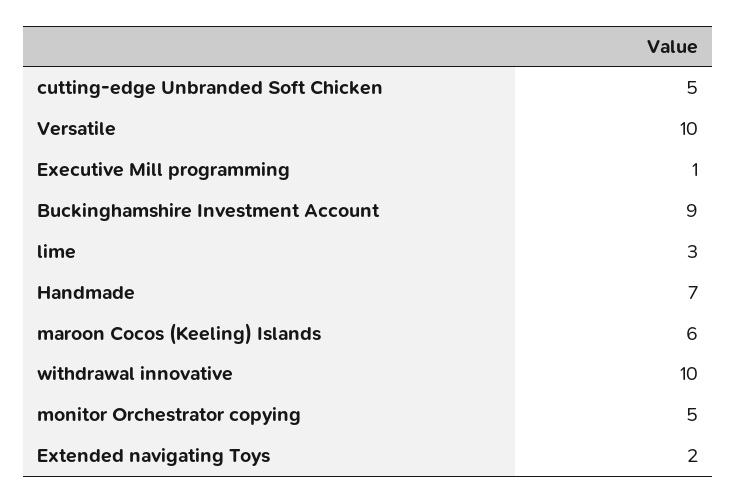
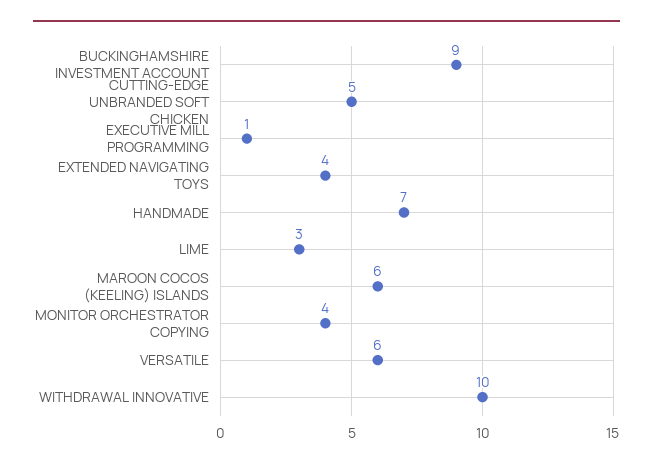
Versatile: 10 -> 6
monitor Orchestrator copying: 5 -> 4
Extended navigating Toys: 2 -> 4

